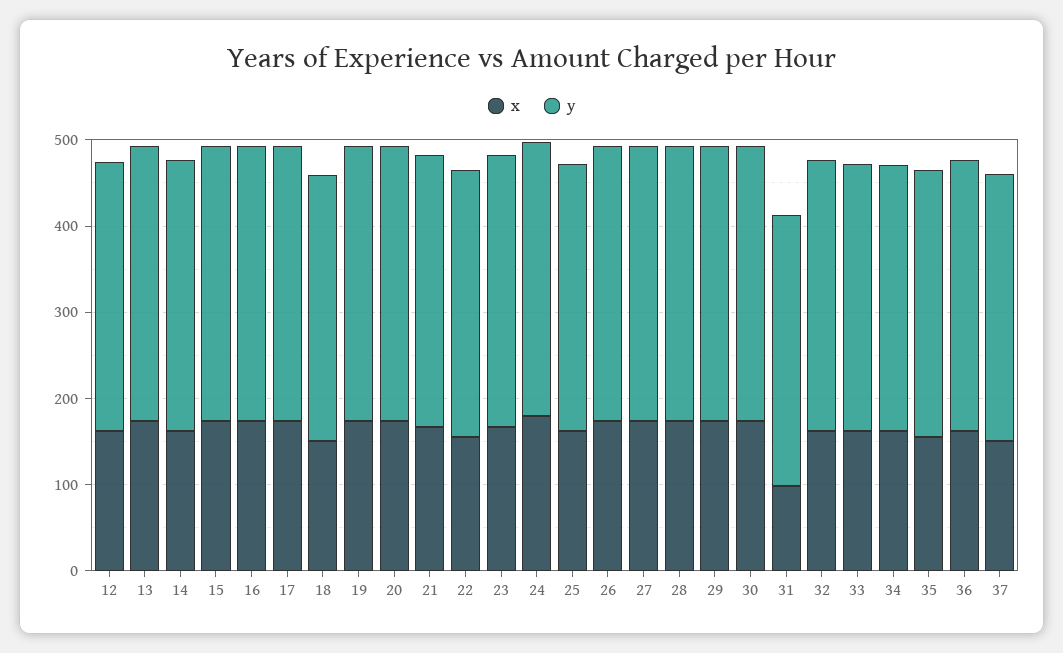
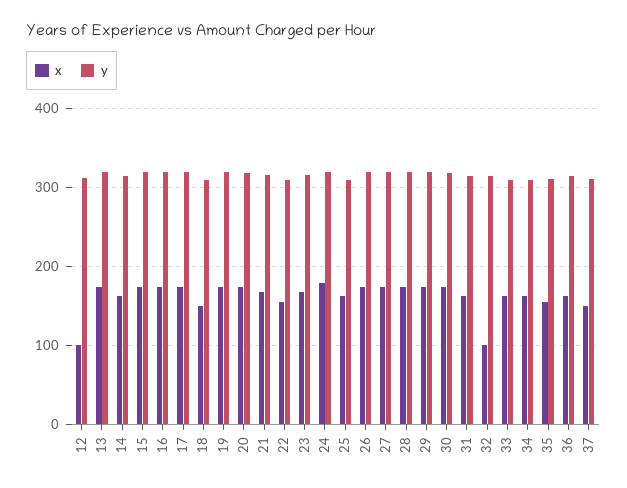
x, 12: 160 -> 100
x, 31: 100 -> 160
x, 32: 160 -> 100

